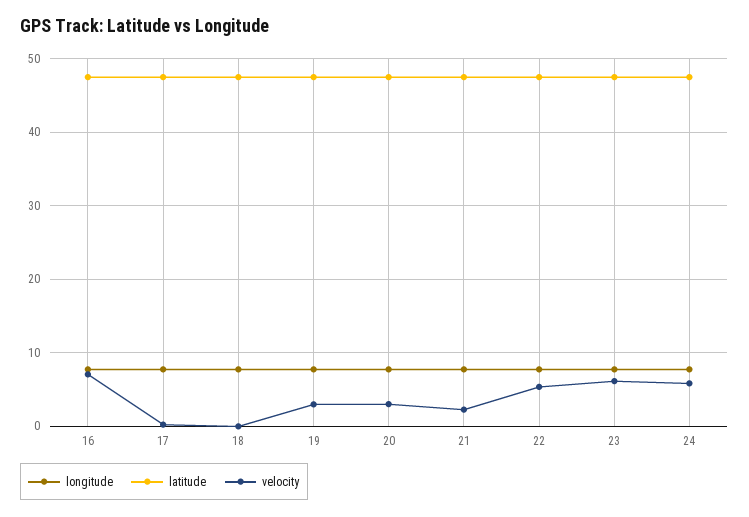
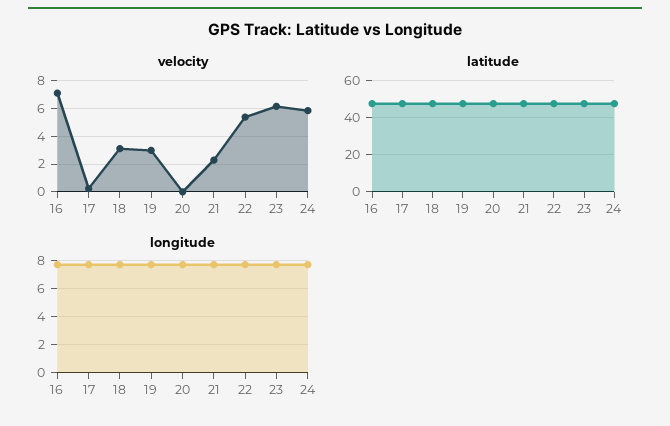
velocity, 18: 0 -> 3
velocity, 20: 3 -> 0

